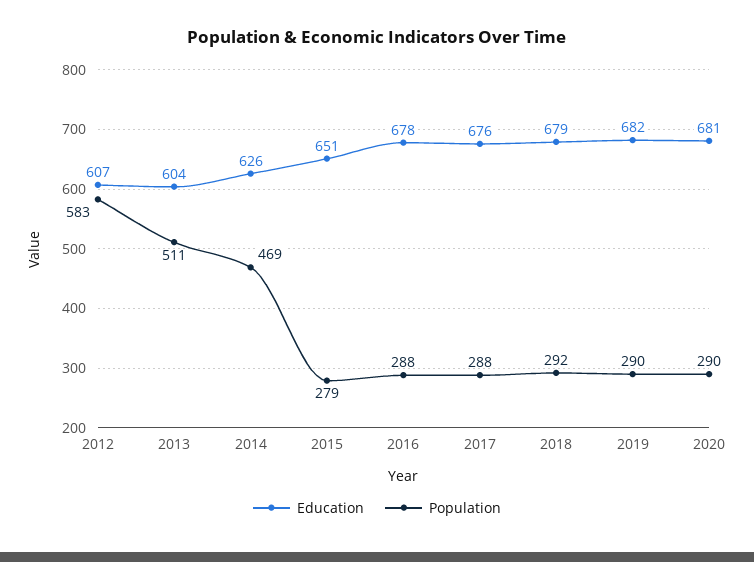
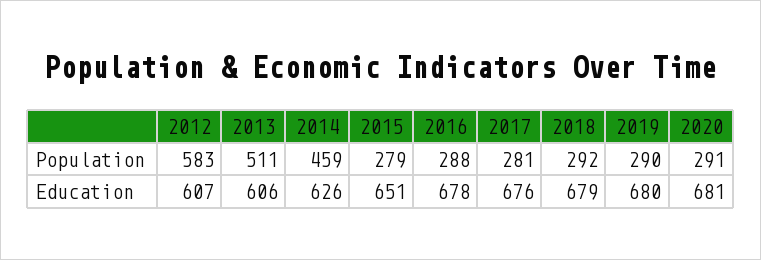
Education, 2013: 604 -> 606
Population, 2014: 469 -> 459
Population, 2017: 288 -> 281
Education, 2019: 682 -> 680
Population, 2020: 290 -> 291

